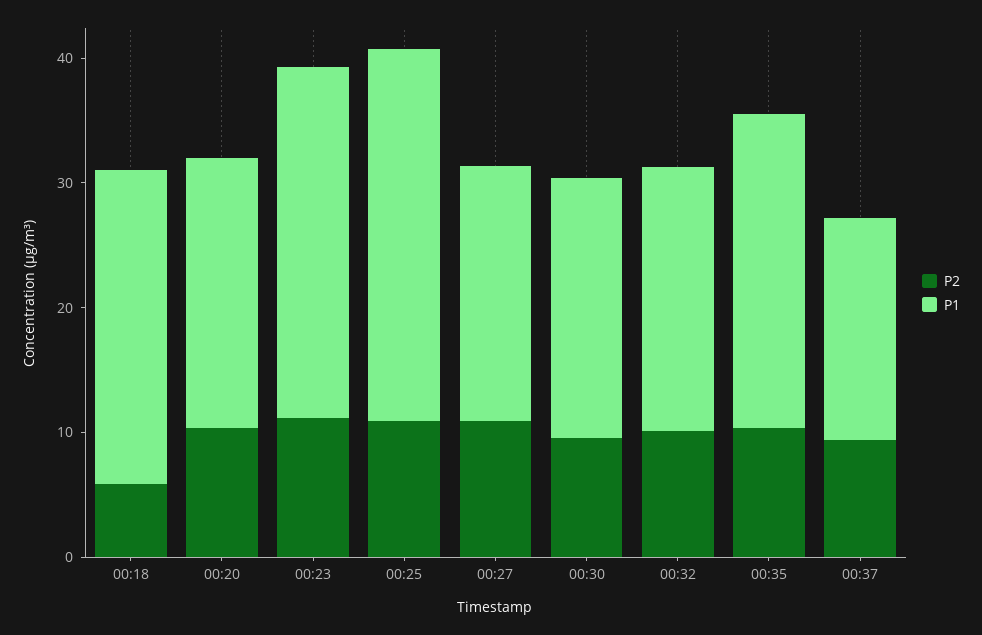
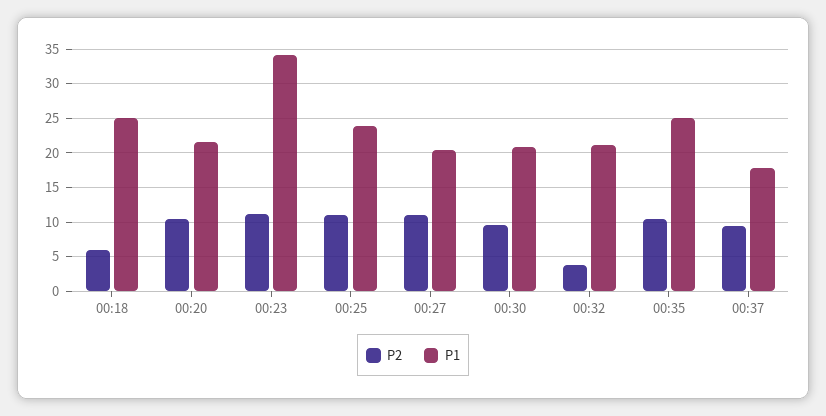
P1, 00:23: 28 -> 34
P1, 00:25: 30 -> 24
P2, 00:32: 10 -> 4

